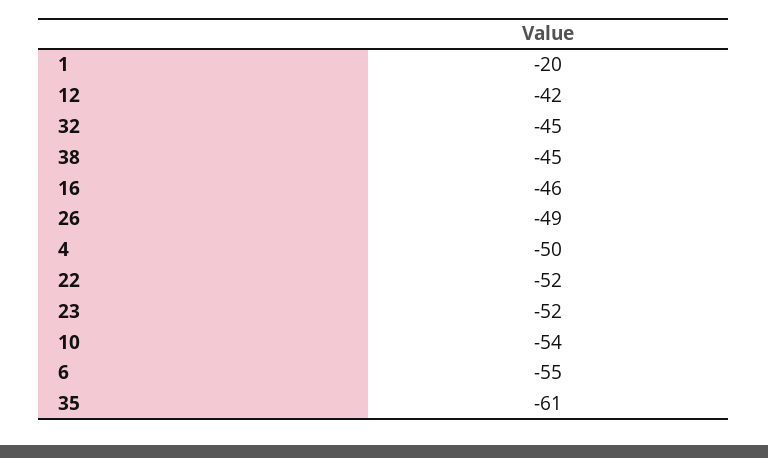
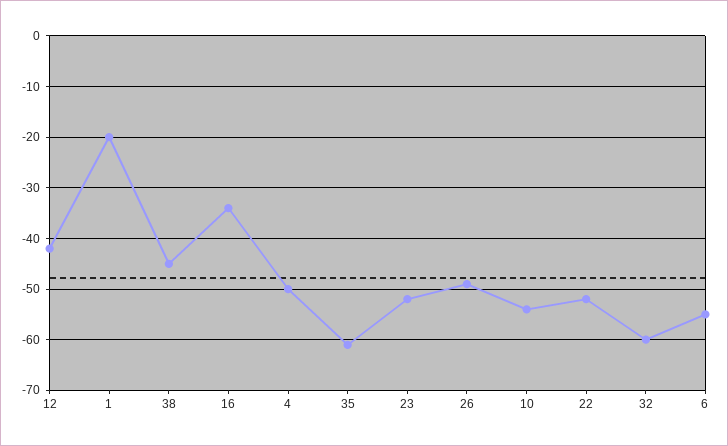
32: -45 -> -60
16: -46 -> -35

